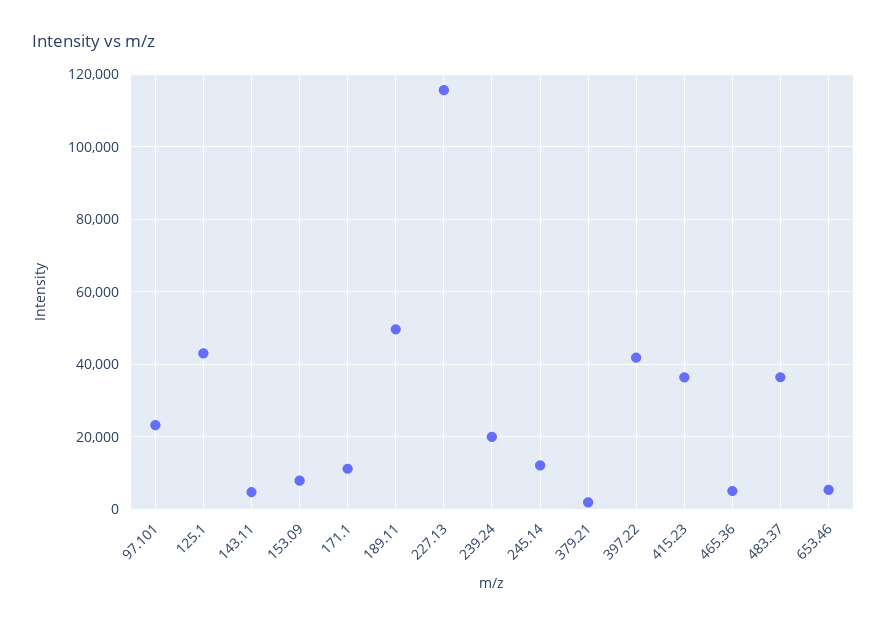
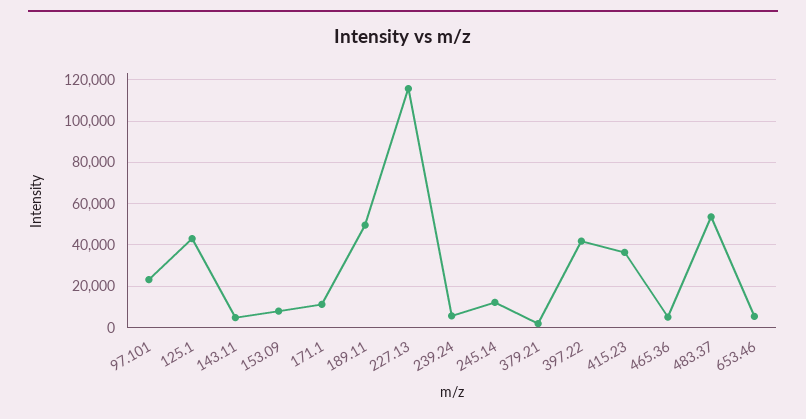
239.24: 20000 -> 5000
483.37: 36000 -> 55000

